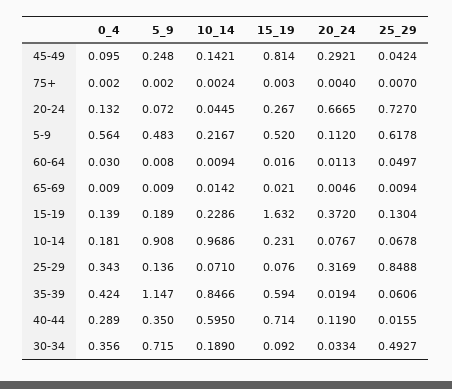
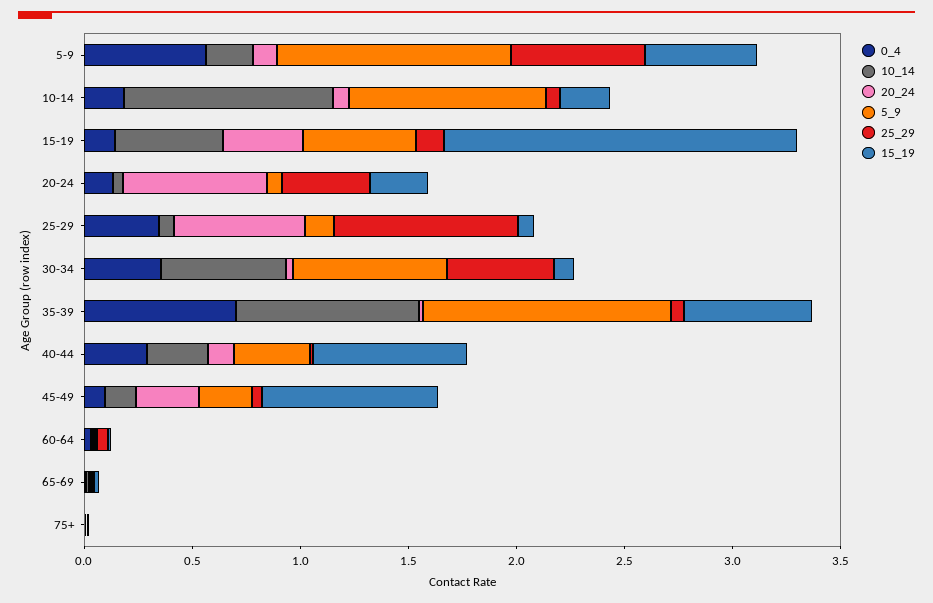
25_29, 20-24: 0.727 -> 0.4
5_9, 5-9: 0.483 -> 1.1
5_9, 15-19: 0.189 -> 0.5
10_14, 15-19: 0.2286 -> 0.5
20_24, 25-29: 0.3169 -> 0.6
0_4, 35-39: 0.424 -> 0.7
10_14, 40-44: 0.595 -> 0.3
10_14, 30-34: 0.189 -> 0.6

